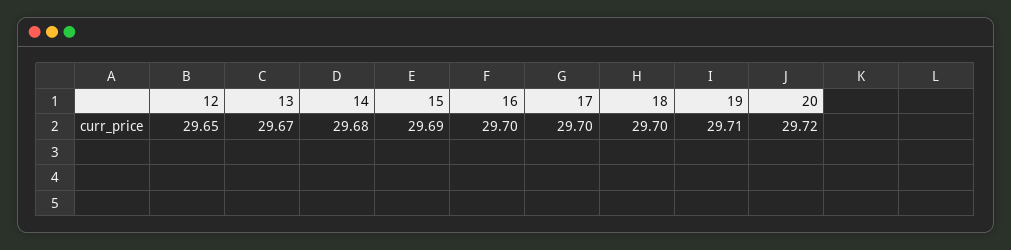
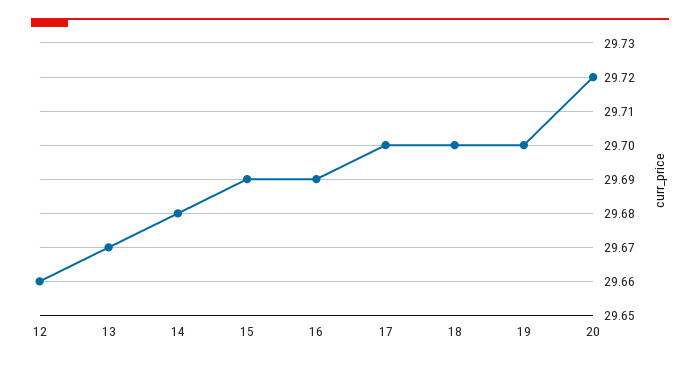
12: 29.65 -> 29.66
16: 29.7 -> 29.69
19: 29.71 -> 29.7

